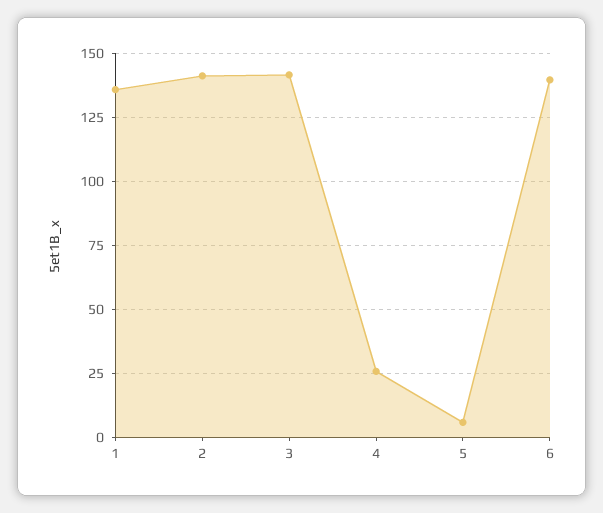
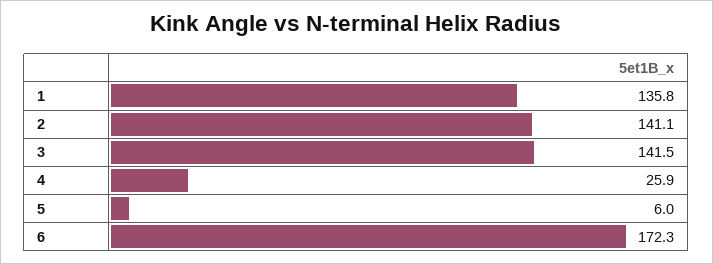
6: 140 -> 172.3

